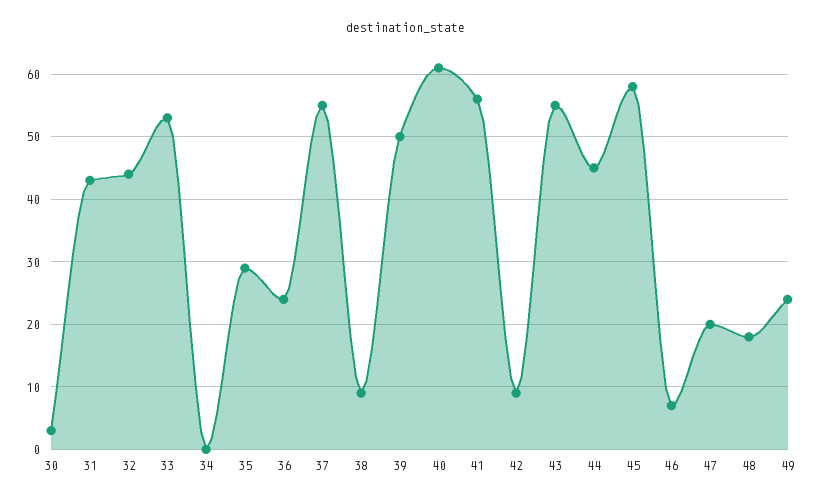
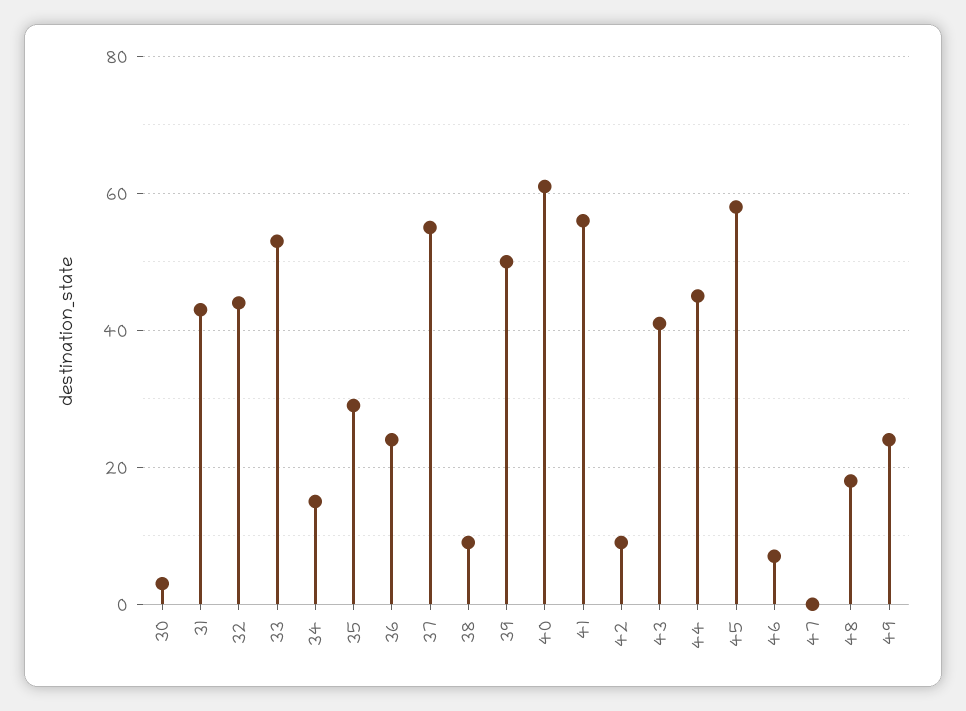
34: 0 -> 15
43: 55 -> 40
47: 20 -> 0

